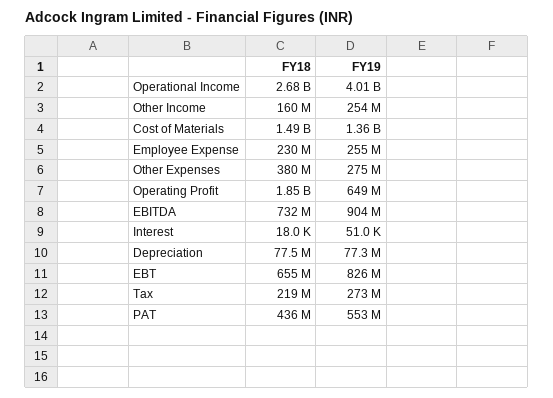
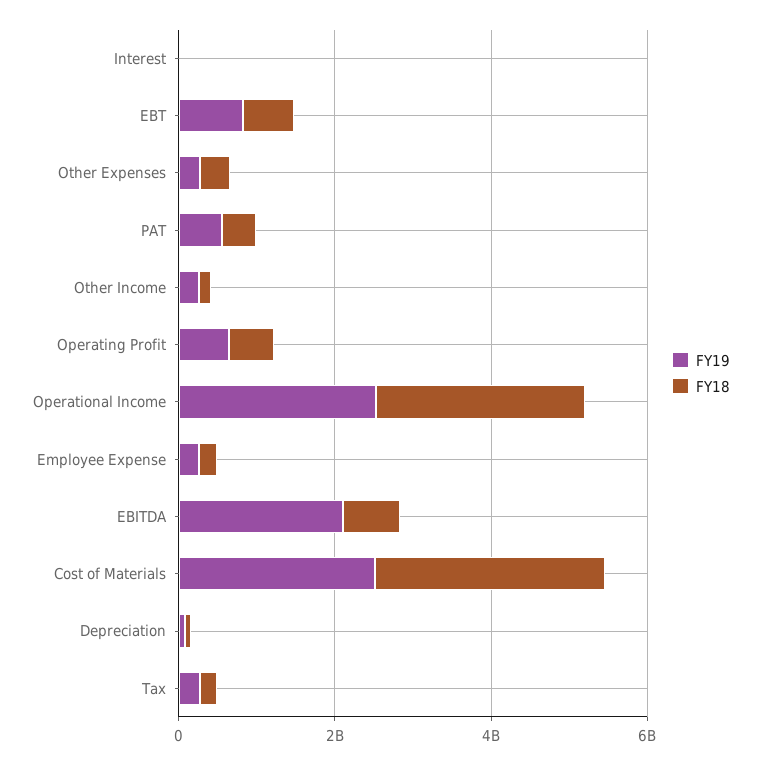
FY19, Operational Income: 4010000000 -> 2500000000
FY18, Cost of Materials: 1490000000 -> 3000000000
FY19, Cost of Materials: 1360000000 -> 2500000000
FY18, Operating Profit: 1850000000 -> 500000000
FY19, EBITDA: 904000000 -> 2000000000

